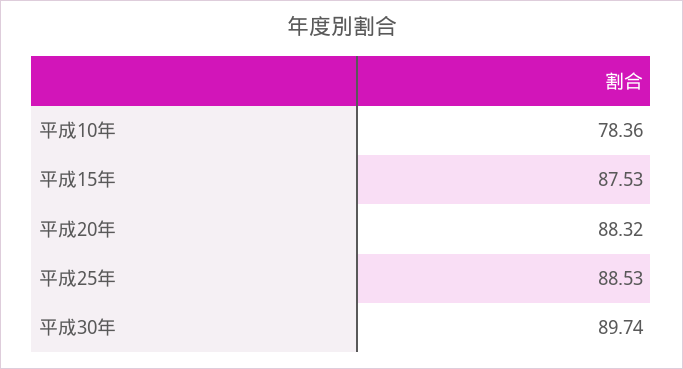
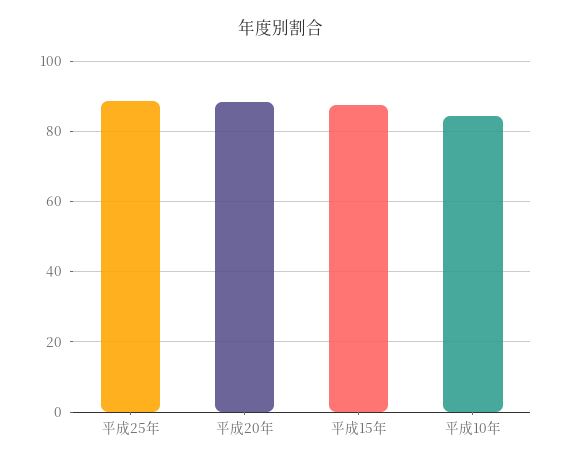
平成10年: 78.36 -> 84
平成30年: 89.74 -> none

